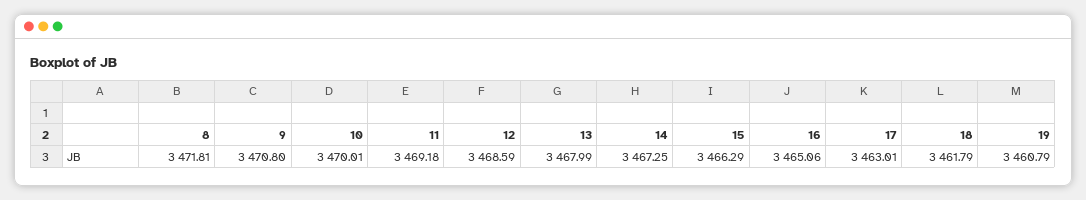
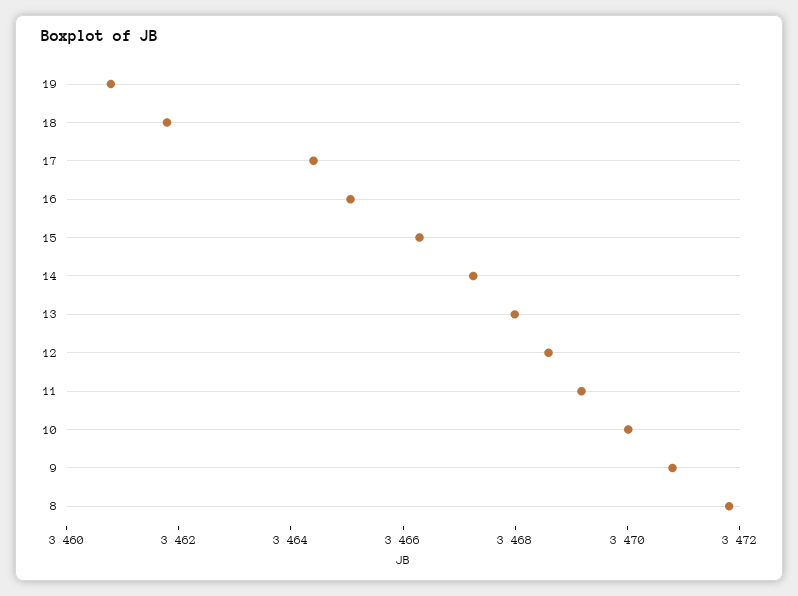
17: 3463.01 -> 3464.5

